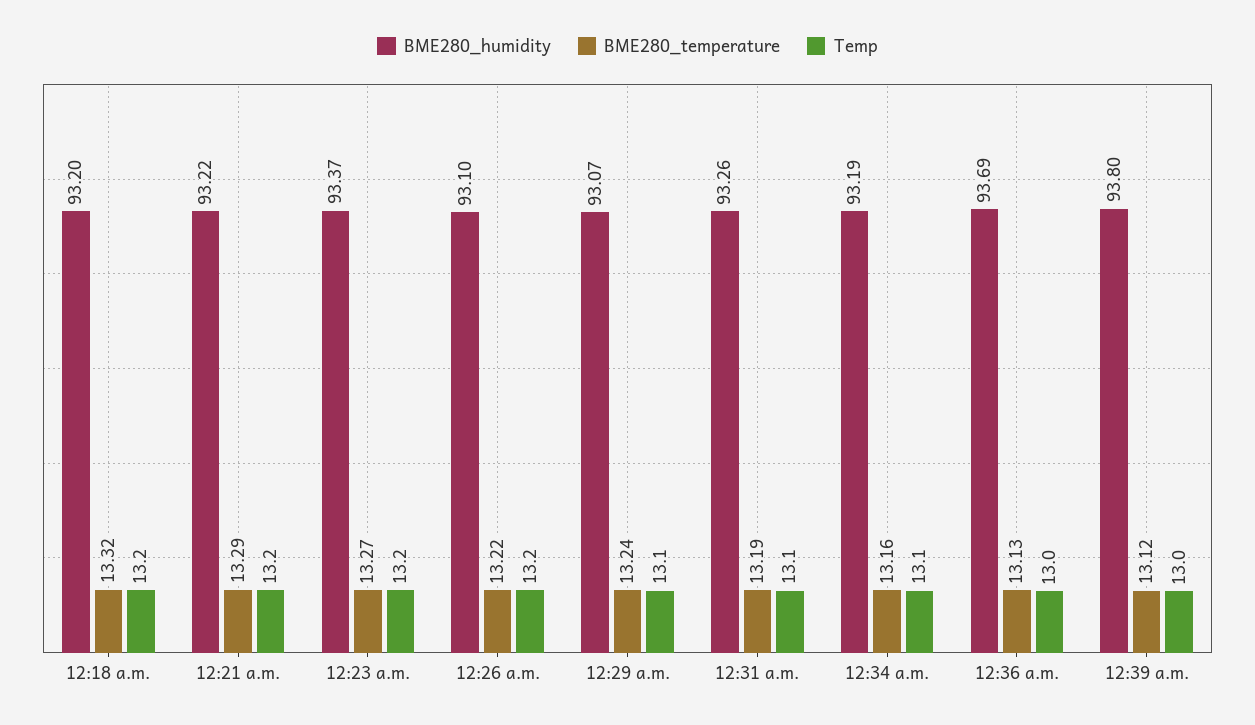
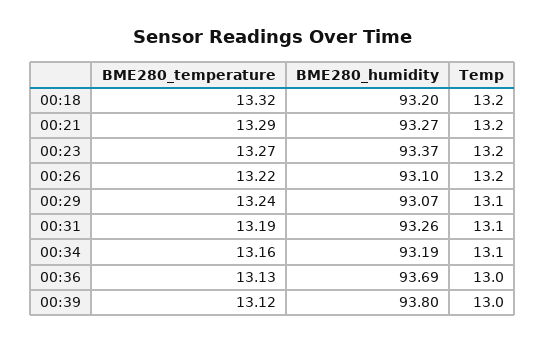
BME280_humidity, 12:21 a.m.: 93.22 -> 93.27

